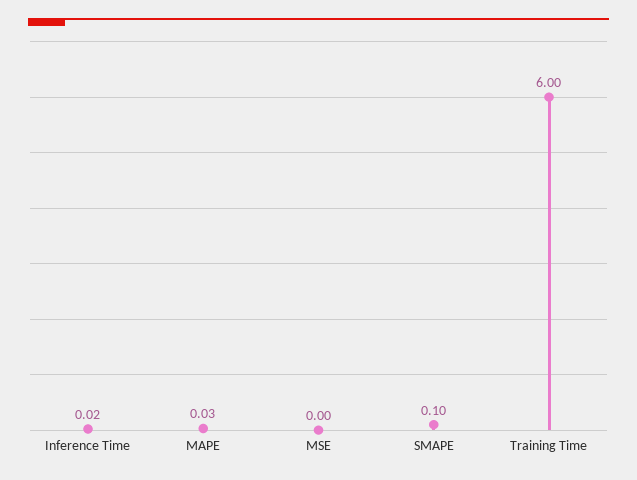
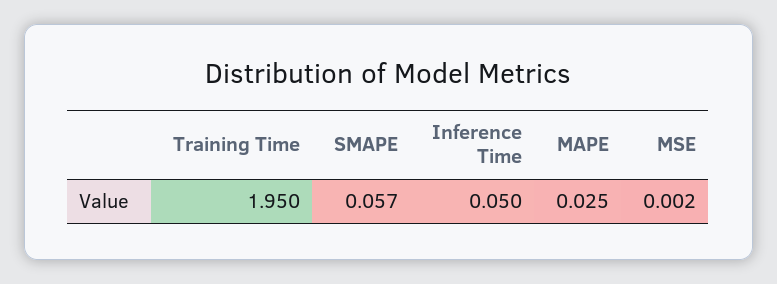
Inference Time: 0.02 -> 0.05
SMAPE: 0.1 -> 0.057
Training Time: 6 -> 1.95

